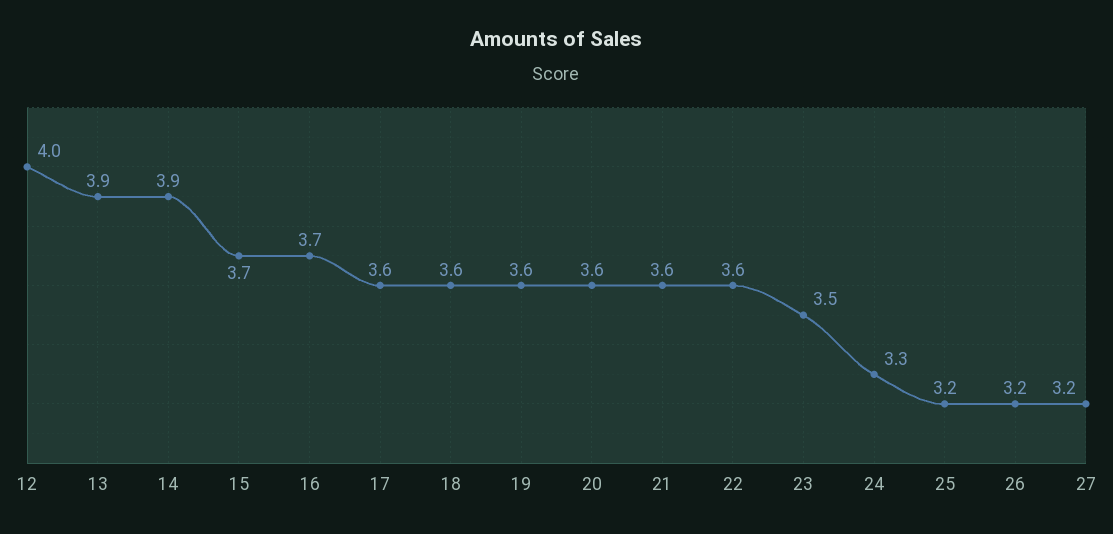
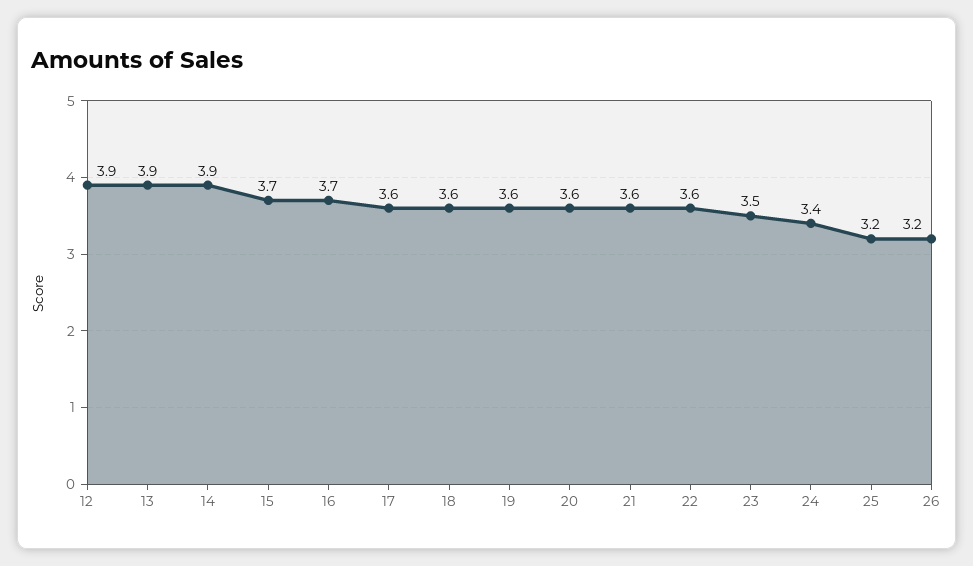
12: 4 -> 3.9
24: 3.3 -> 3.4
27: 3.2 -> none

